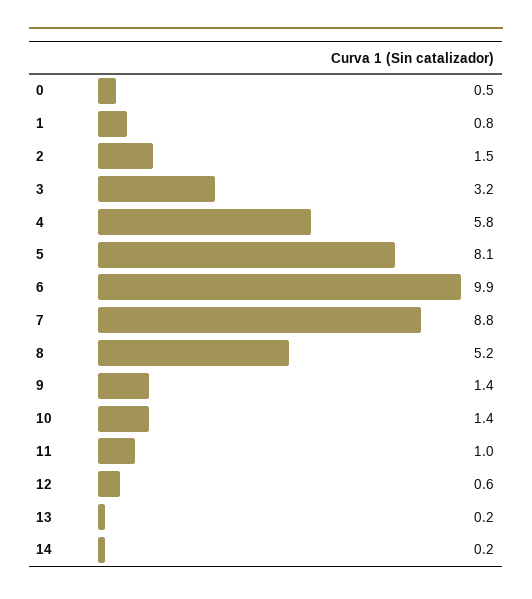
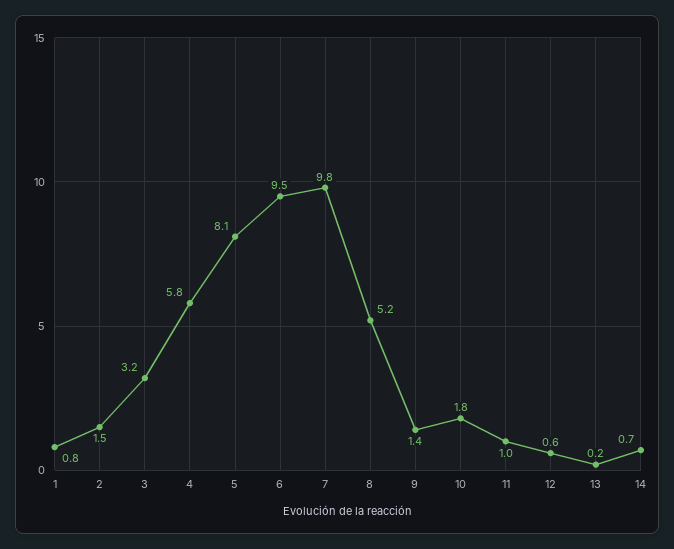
0: 0.5 -> none
6: 9.9 -> 9.5
7: 8.8 -> 9.8
10: 1.4 -> 1.8
14: 0.2 -> 0.7

